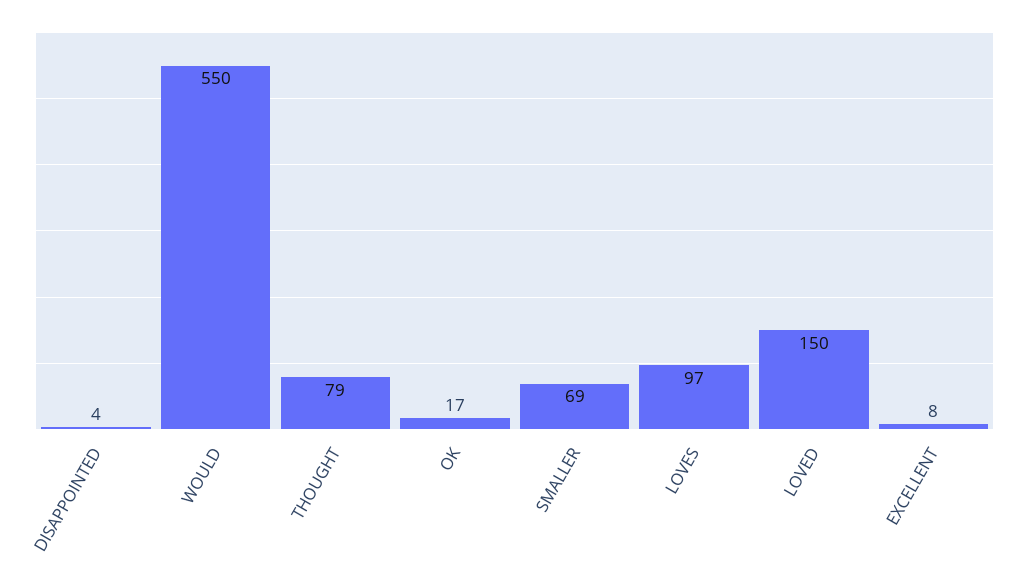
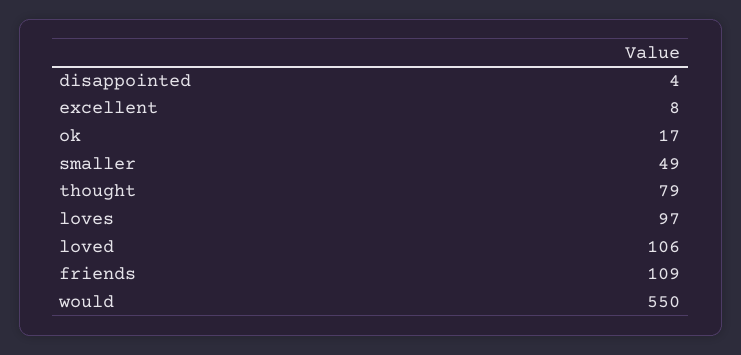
SMALLER: 69 -> 49
LOVED: 150 -> 106
friends: none -> 109

